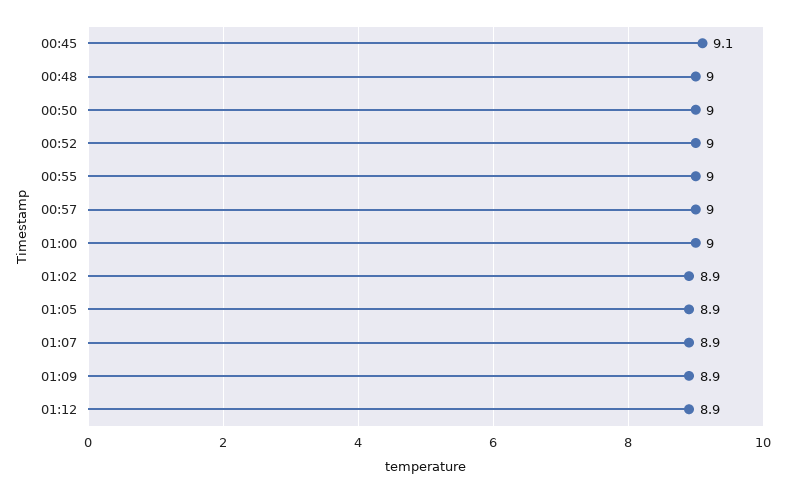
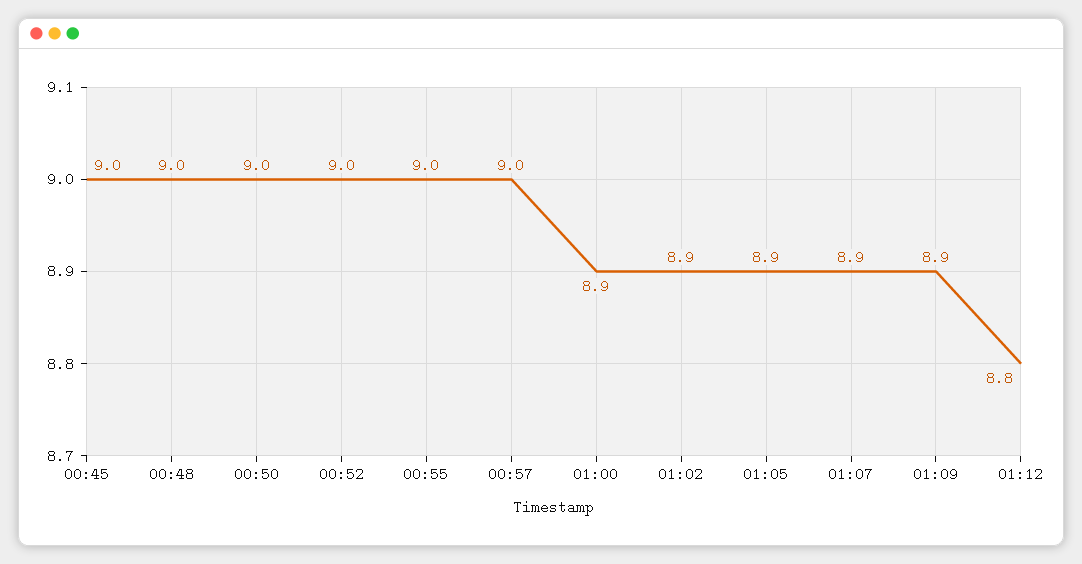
00:45: 9.1 -> 9
01:00: 9 -> 8.9
01:12: 8.9 -> 8.8

